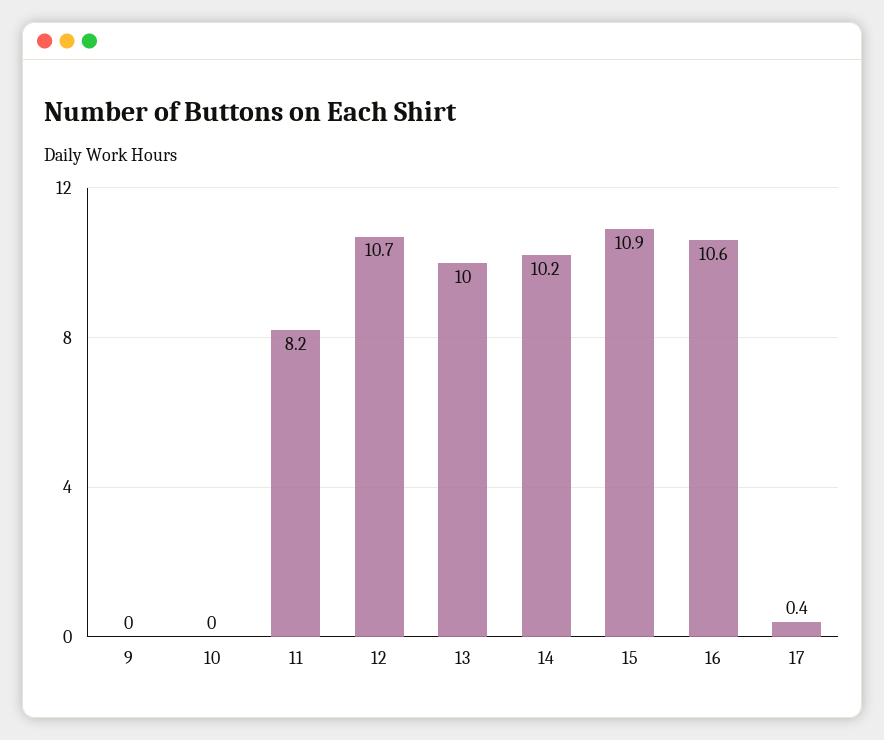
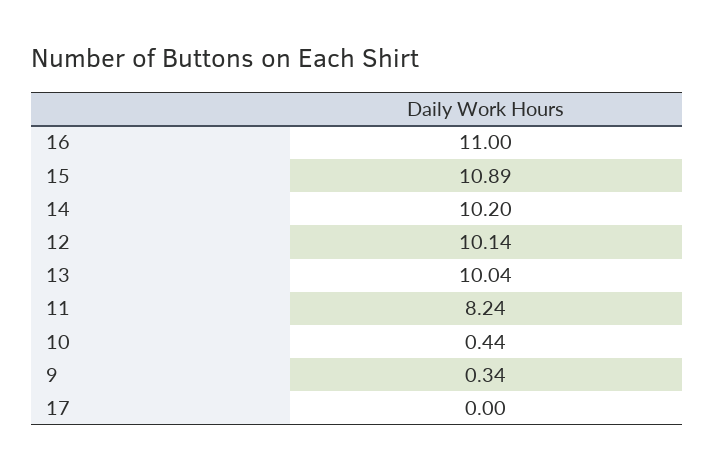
9: 0 -> 0.34
10: 0 -> 0.44
12: 10.7 -> 10.14
16: 10.6 -> 11
17: 0.4 -> 0

